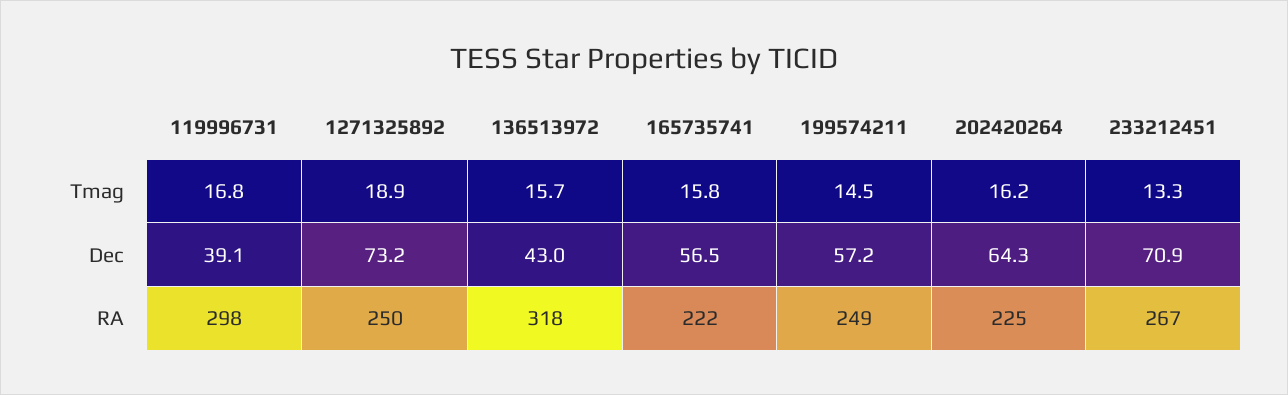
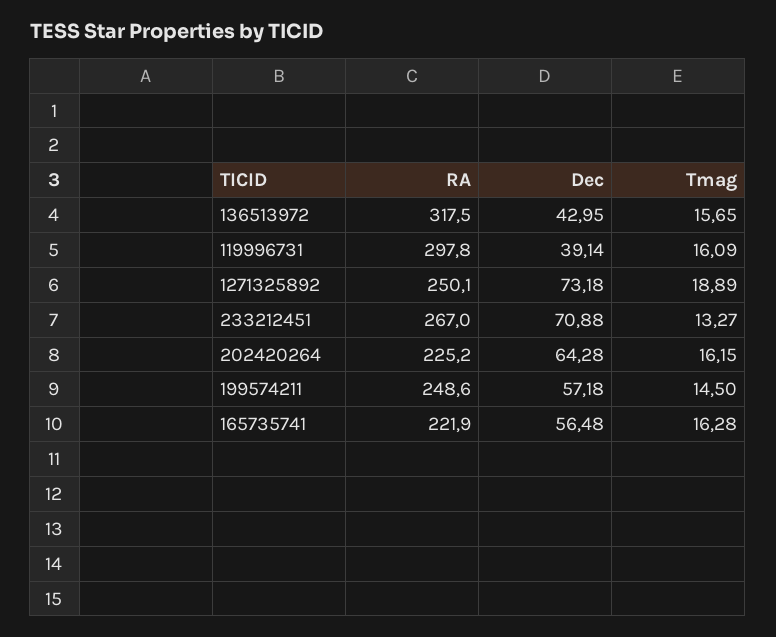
119996731, Tmag: 16.8 -> 16.09
165735741, Tmag: 15.8 -> 16.28

